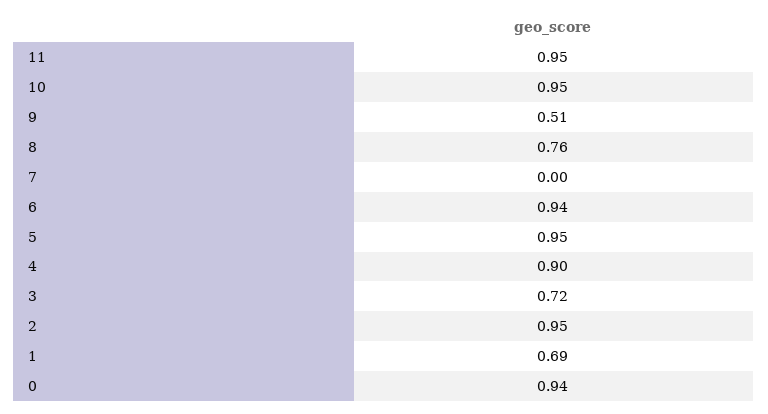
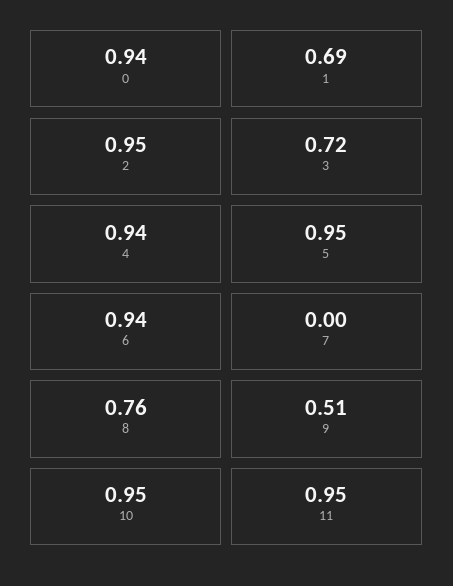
4: 0.9 -> 0.94

